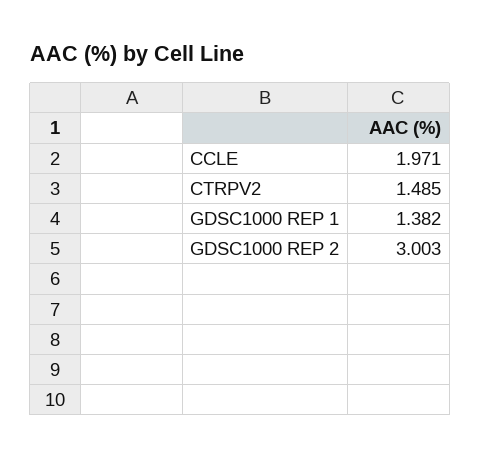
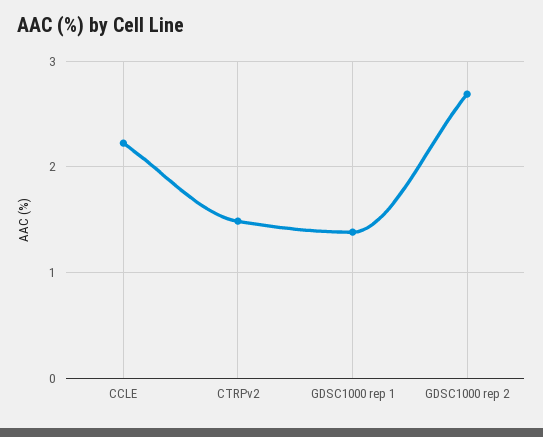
CCLE: 1.971 -> 2.2
GDSC1000 REP 2: 3.003 -> 2.7

